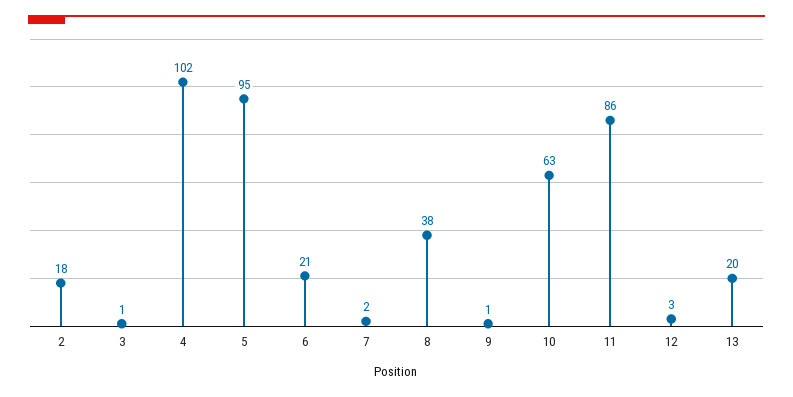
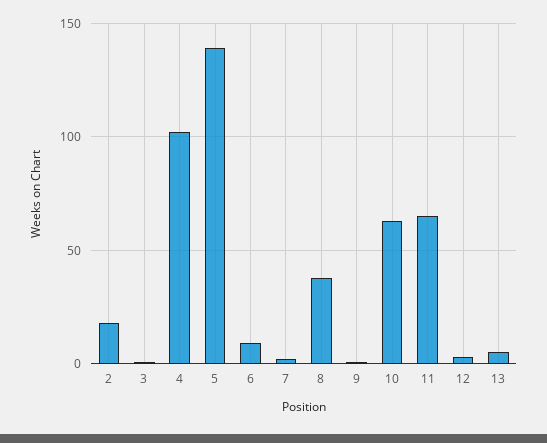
5: 95 -> 140
6: 21 -> 10
11: 86 -> 65
13: 20 -> 5

